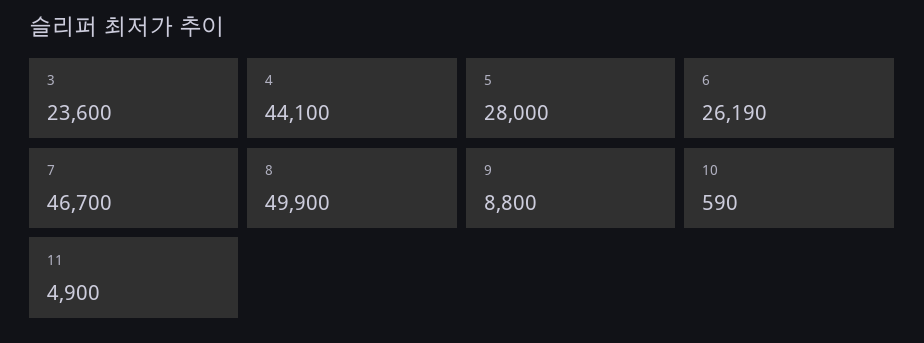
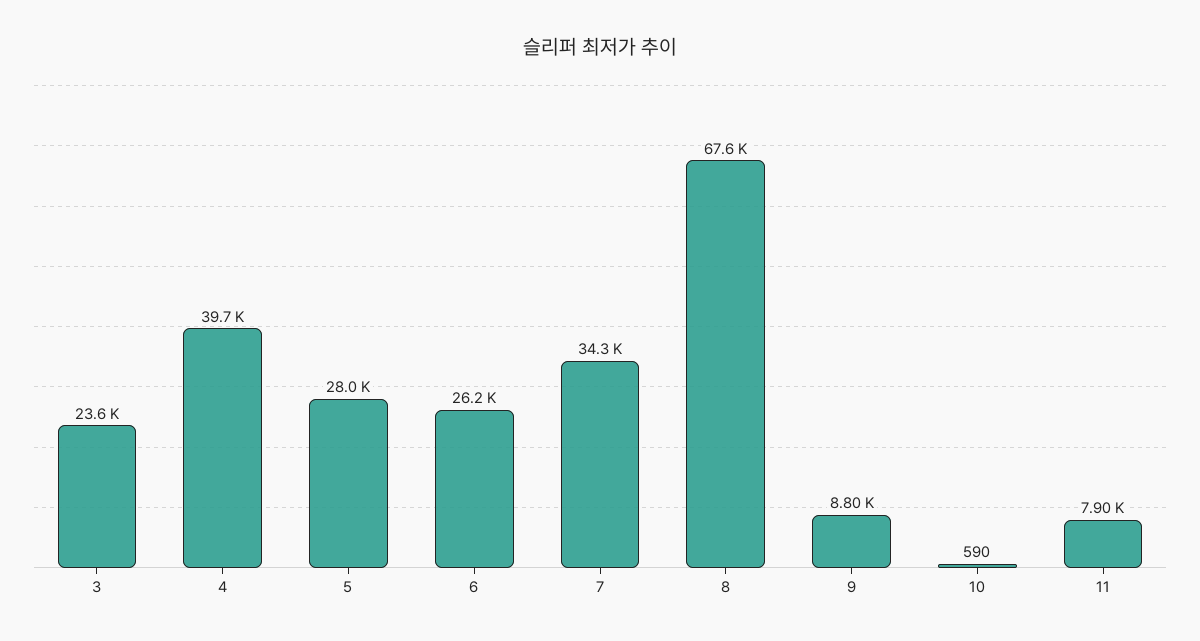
4: 44100 -> 39700
7: 46700 -> 34300
8: 49900 -> 67600
11: 4900 -> 7900

